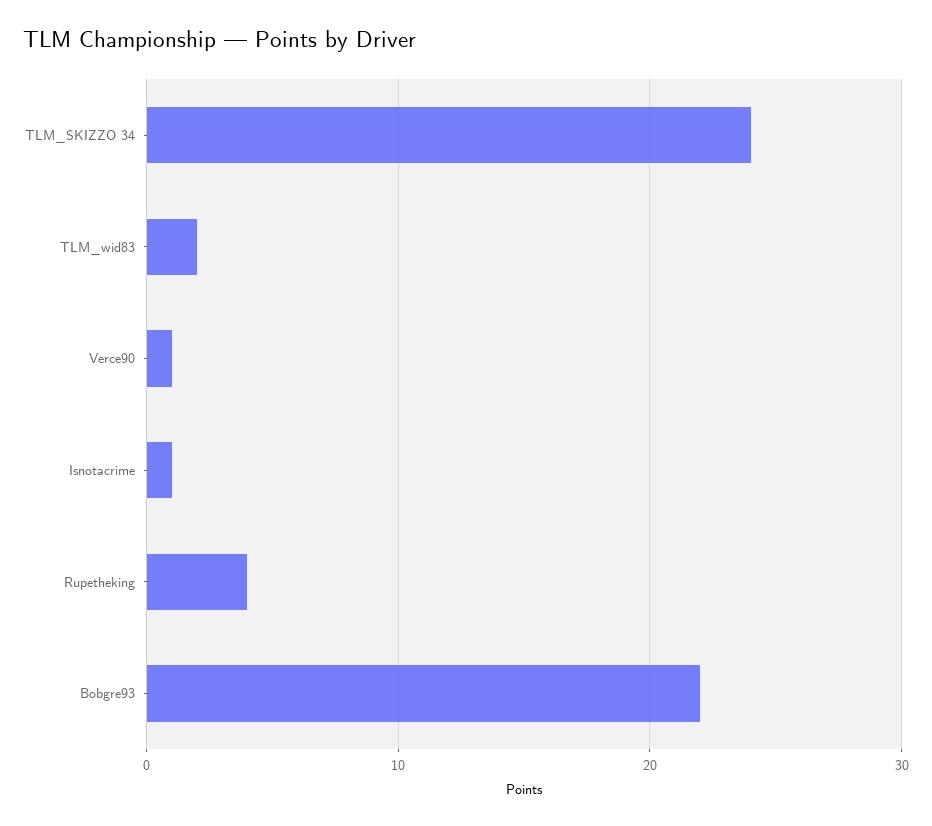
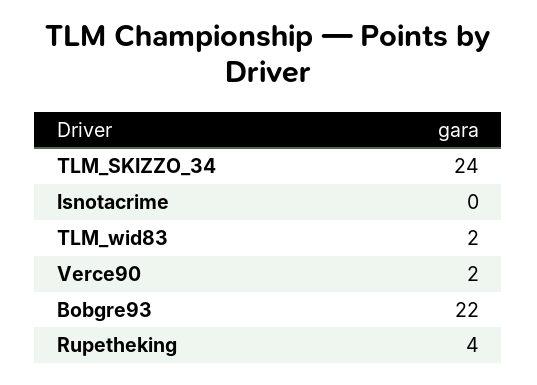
Verce90: 1 -> 2
Isnotacrime: 1 -> 0

